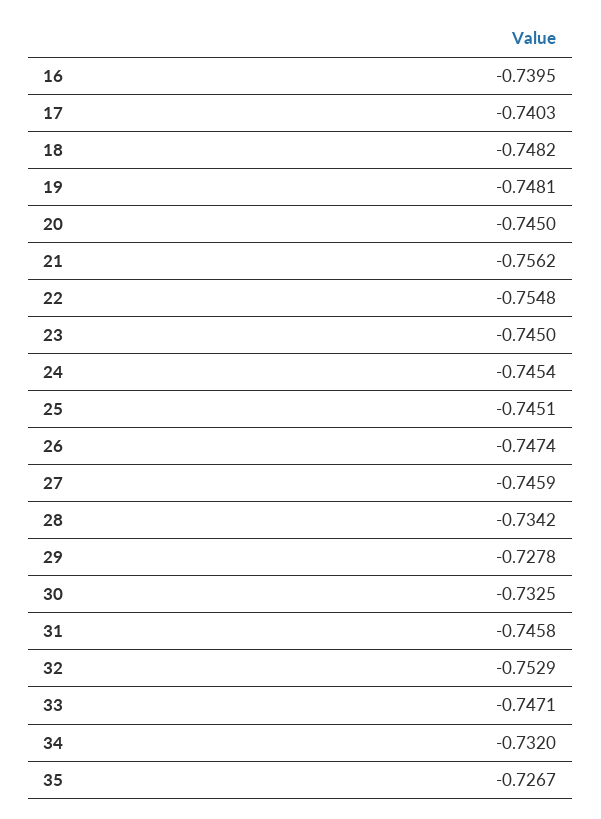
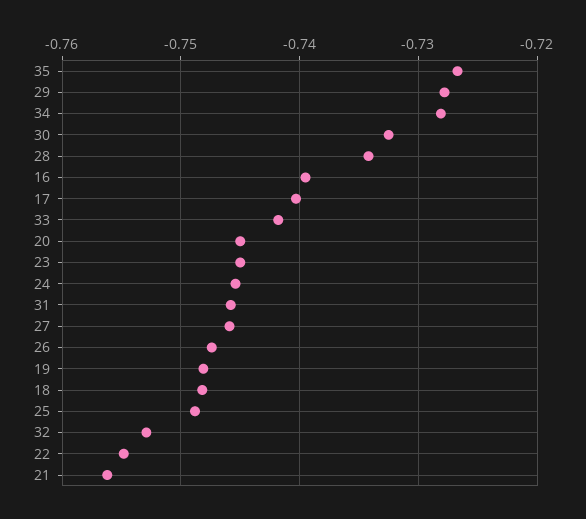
25: -0.7451 -> -0.749
33: -0.7471 -> -0.742
34: -0.732 -> -0.728

